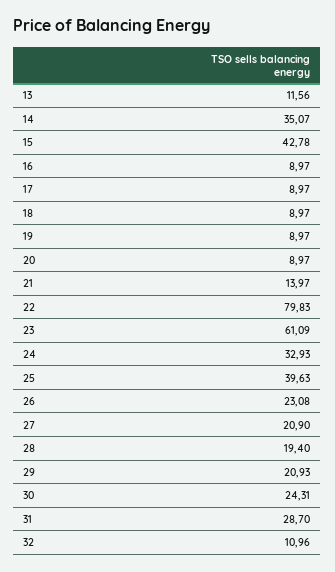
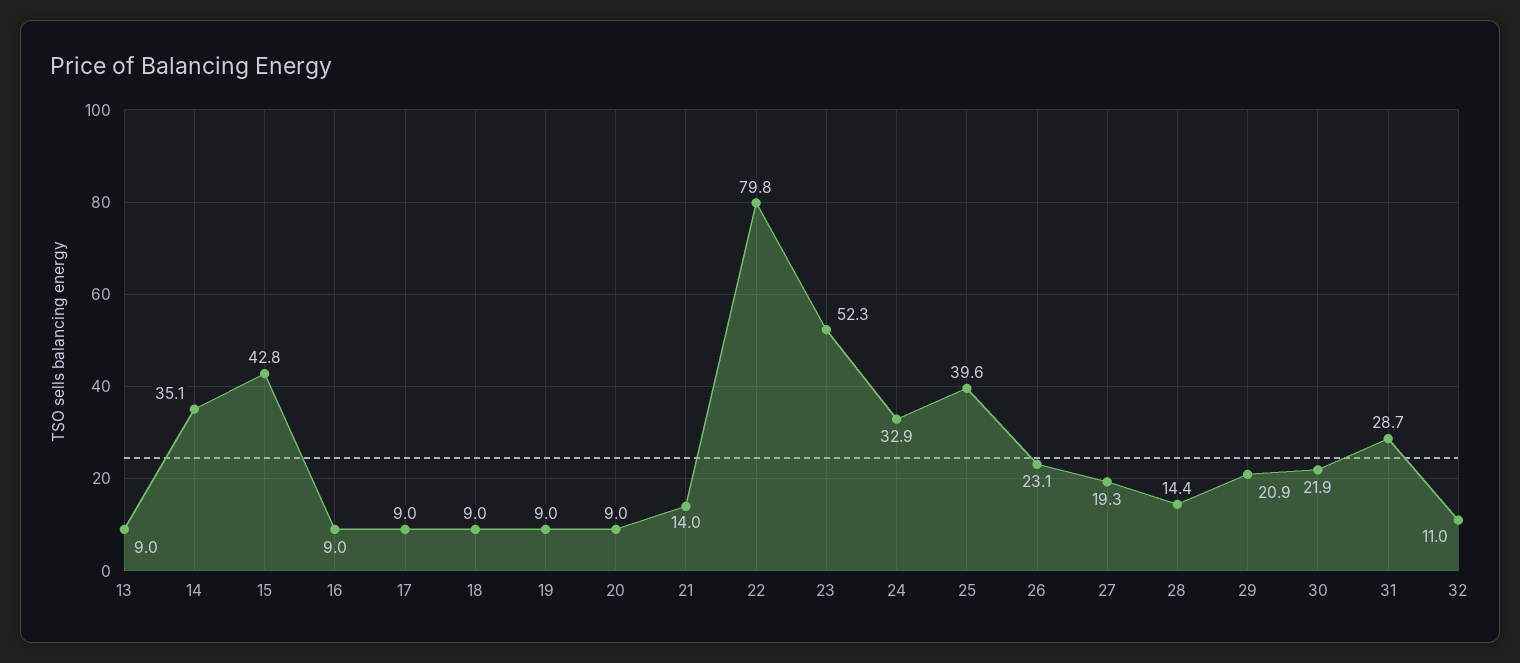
13: 11.56 -> 9
23: 61.09 -> 52.3
27: 20.9 -> 19.3
28: 19.4 -> 14.4
30: 24.31 -> 21.9

